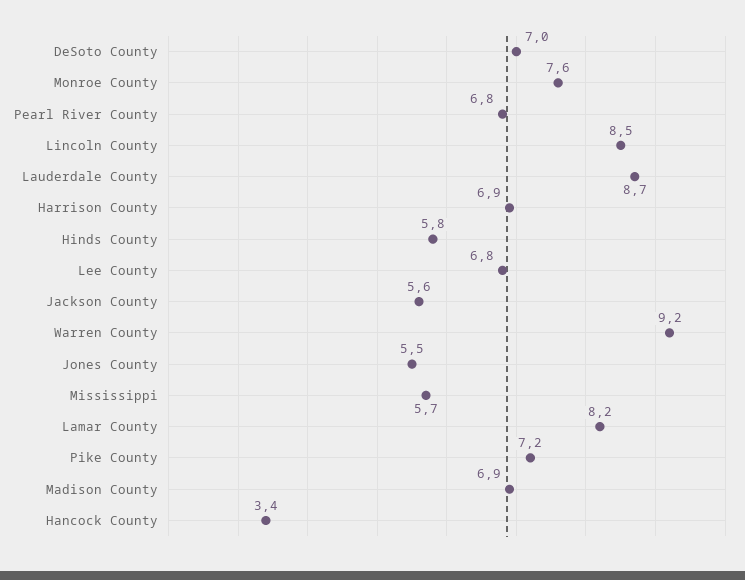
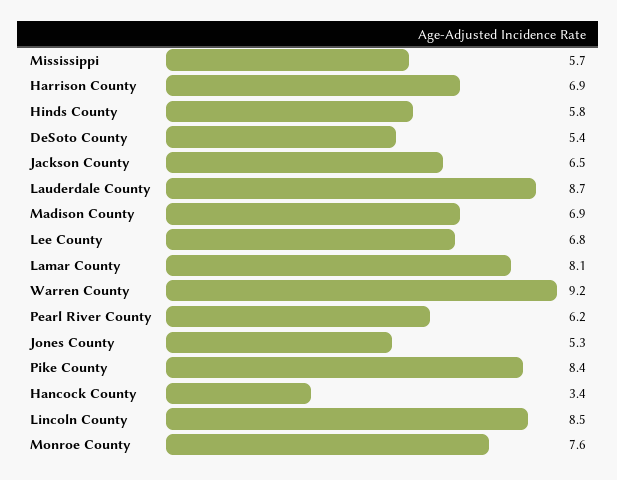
DeSoto County: 7 -> 5.4
Pearl River County: 6.8 -> 6.2
Jackson County: 5.6 -> 6.5
Jones County: 5.5 -> 5.3
Lamar County: 8.2 -> 8.1
Pike County: 7.2 -> 8.4

